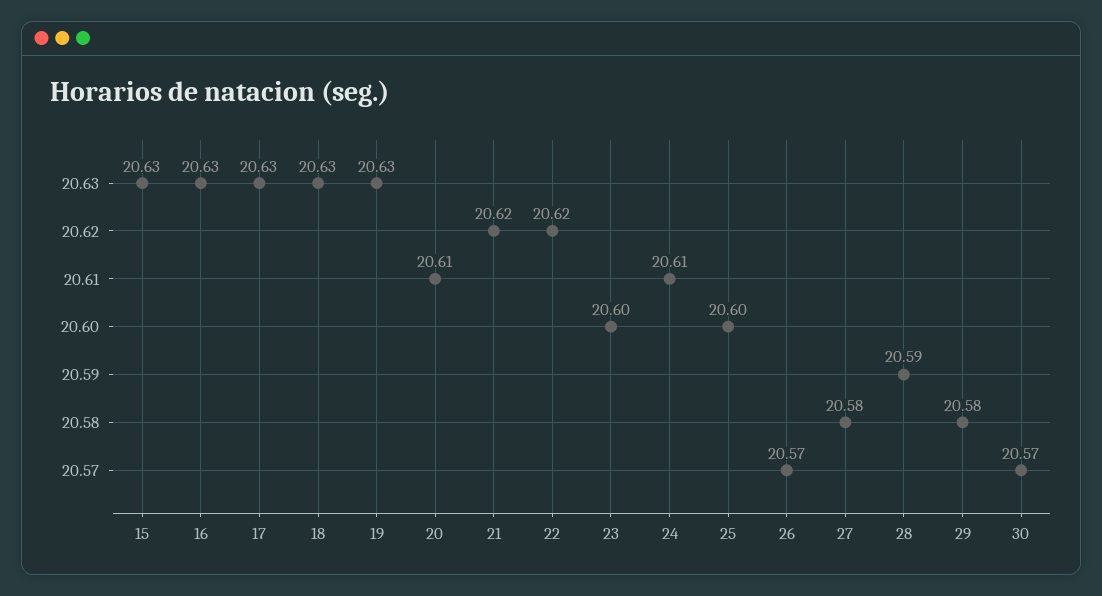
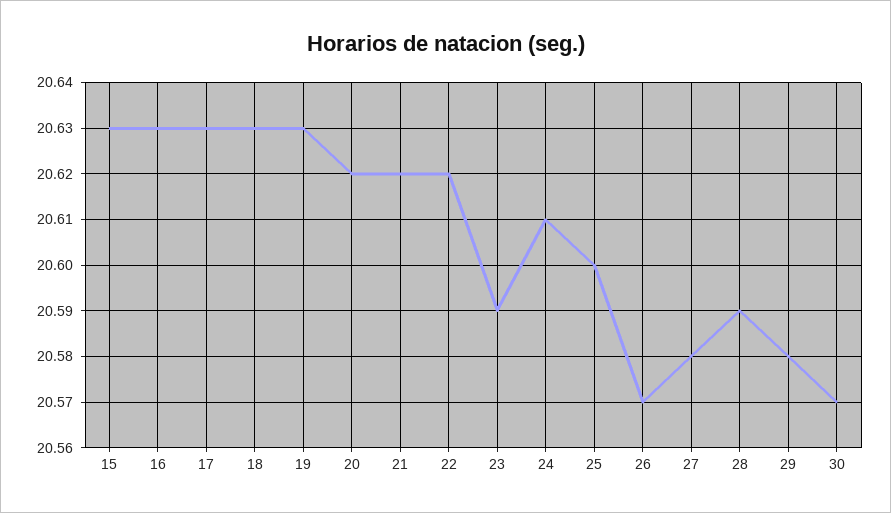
20: 20.61 -> 20.62
23: 20.6 -> 20.59

